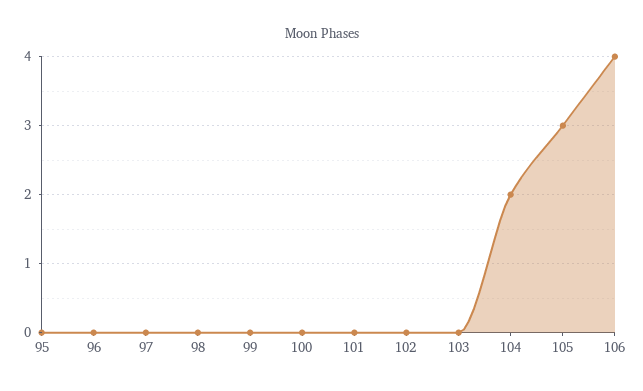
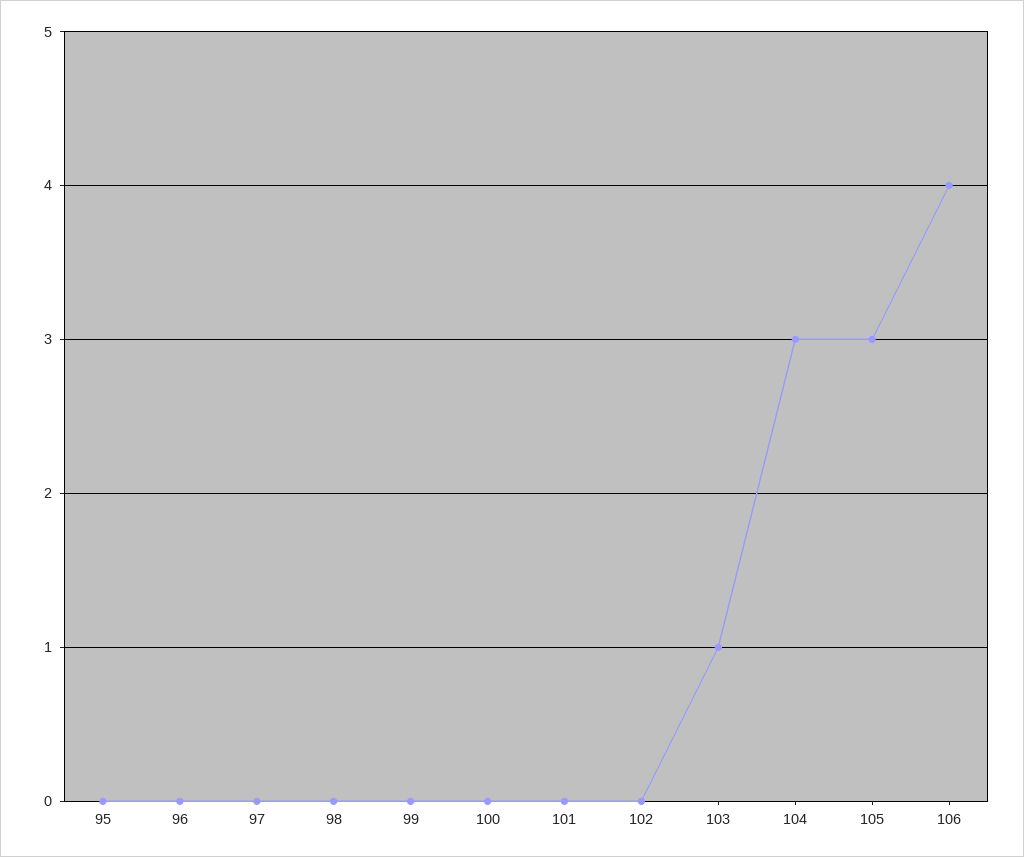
103: 0 -> 1
104: 2 -> 3

